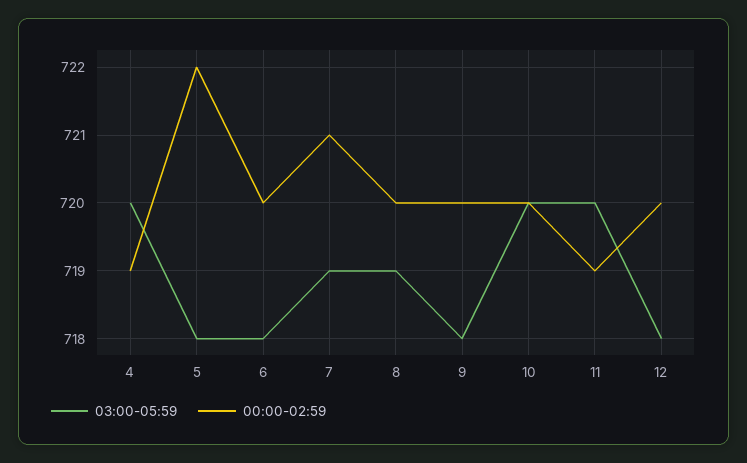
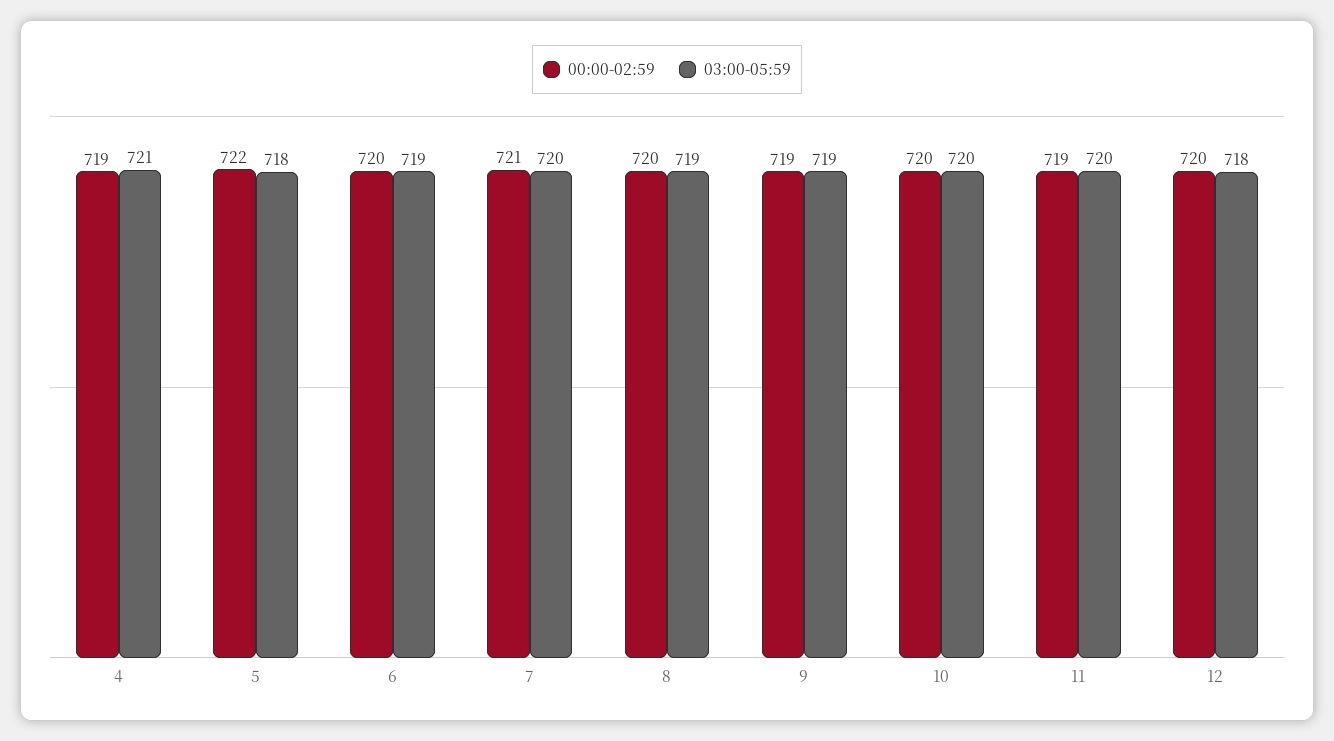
03:00-05:59, 4: 720 -> 721
03:00-05:59, 6: 718 -> 719
03:00-05:59, 7: 719 -> 720
03:00-05:59, 9: 718 -> 719
00:00-02:59, 9: 720 -> 719

